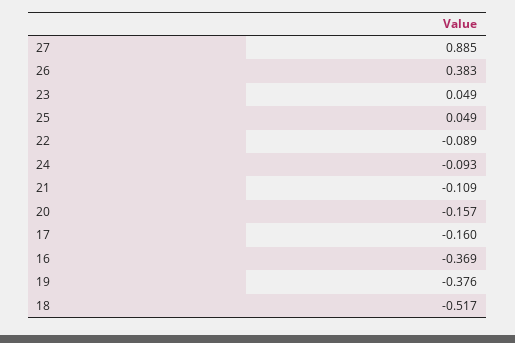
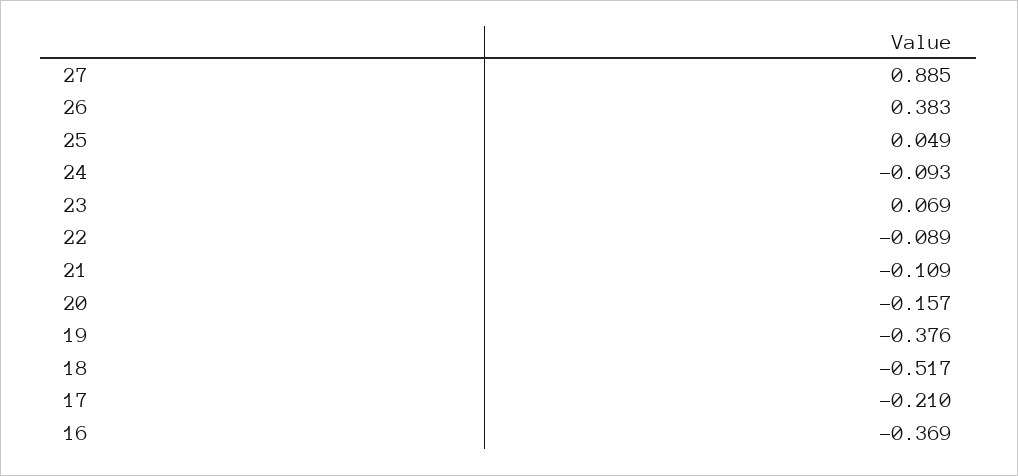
23: 0.049 -> 0.069
17: -0.16 -> -0.21

